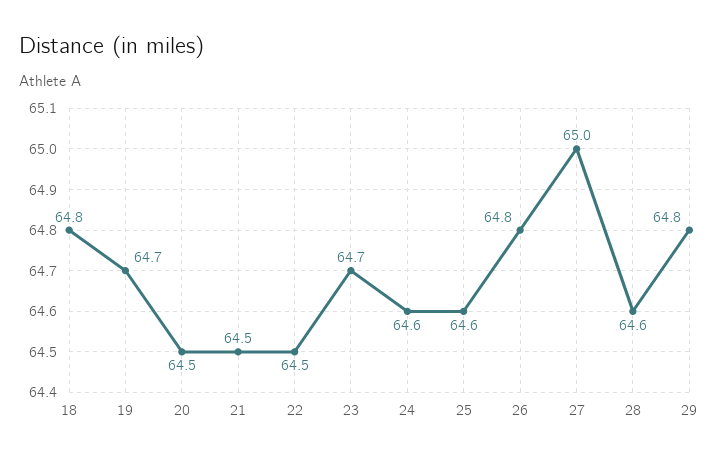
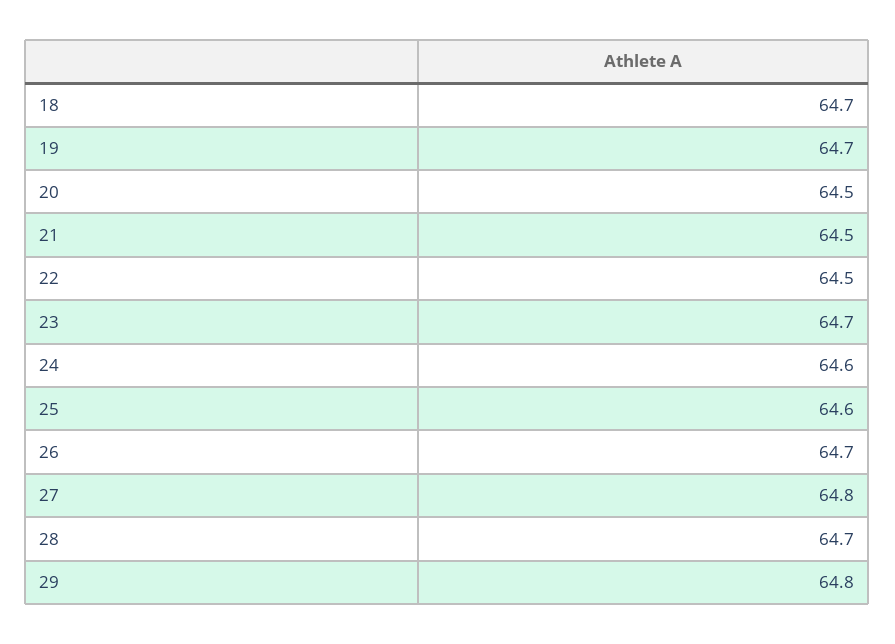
18: 64.8 -> 64.7
26: 64.8 -> 64.7
27: 65 -> 64.8
28: 64.6 -> 64.7

